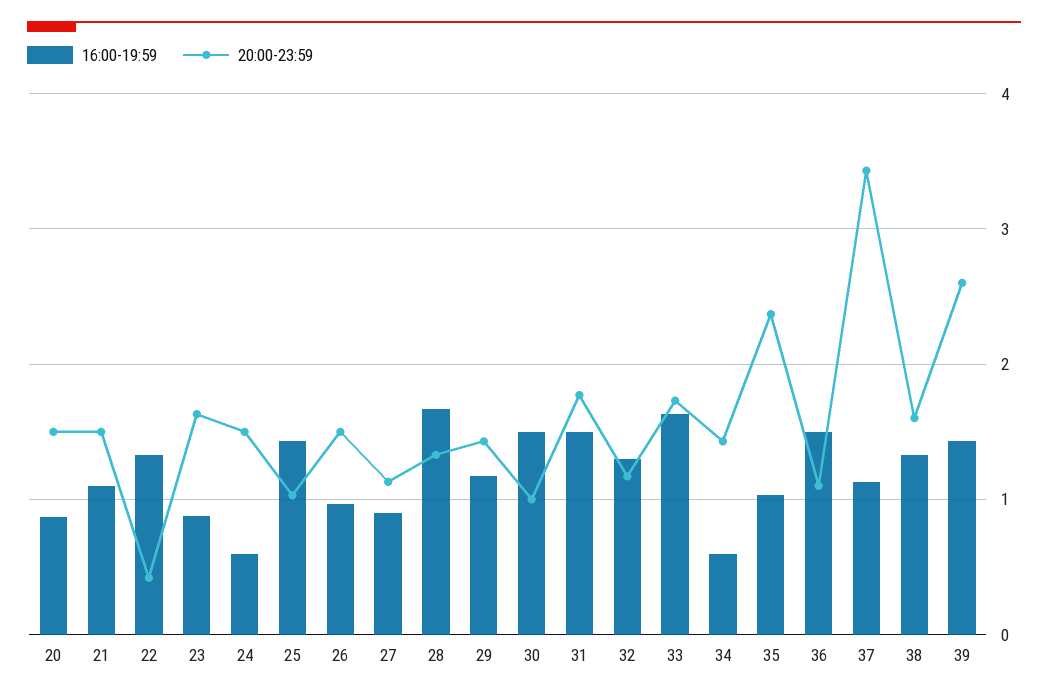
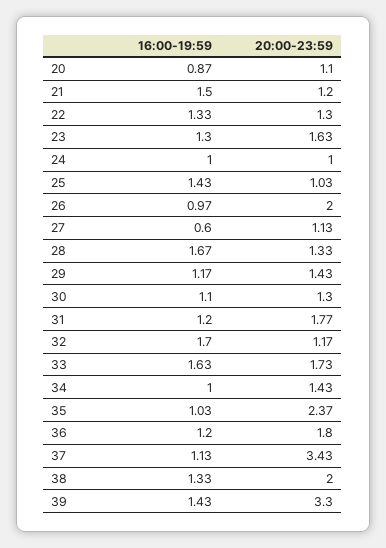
20:00-23:59, 20: 1.5 -> 1.1
16:00-19:59, 21: 1.1 -> 1.5
20:00-23:59, 21: 1.5 -> 1.2
20:00-23:59, 22: 0.4 -> 1.3
16:00-19:59, 23: 0.9 -> 1.3
16:00-19:59, 24: 0.6 -> 1
20:00-23:59, 24: 1.5 -> 1
20:00-23:59, 26: 1.5 -> 2
16:00-19:59, 27: 0.9 -> 0.6
16:00-19:59, 30: 1.5 -> 1.1
20:00-23:59, 30: 1 -> 1.3
16:00-19:59, 31: 1.5 -> 1.2
16:00-19:59, 32: 1.3 -> 1.7
16:00-19:59, 34: 0.6 -> 1
16:00-19:59, 36: 1.5 -> 1.2
20:00-23:59, 36: 1.1 -> 1.8
20:00-23:59, 38: 1.6 -> 2
20:00-23:59, 39: 2.6 -> 3.3

